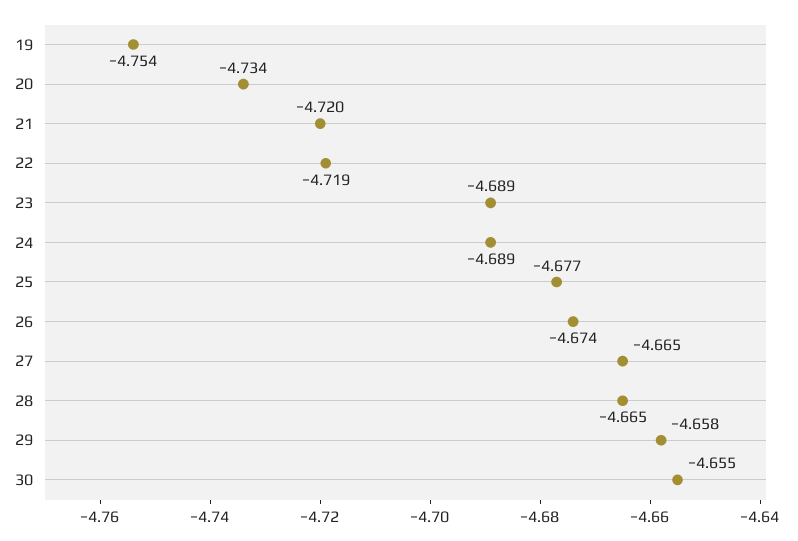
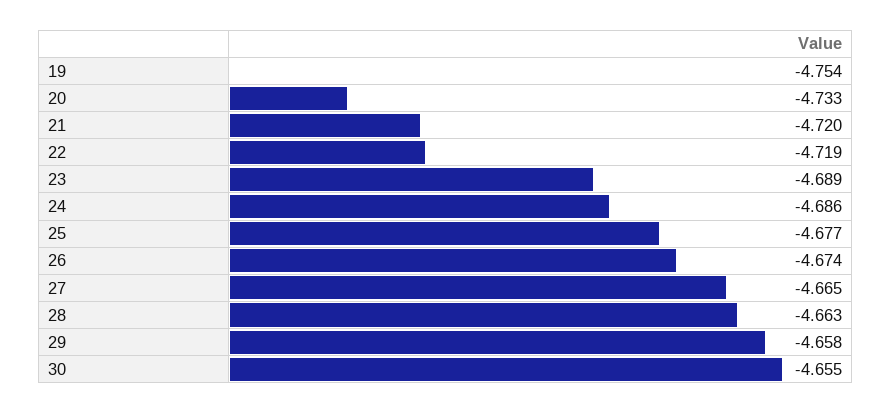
20: -4.734 -> -4.733
24: -4.689 -> -4.686
28: -4.665 -> -4.663

